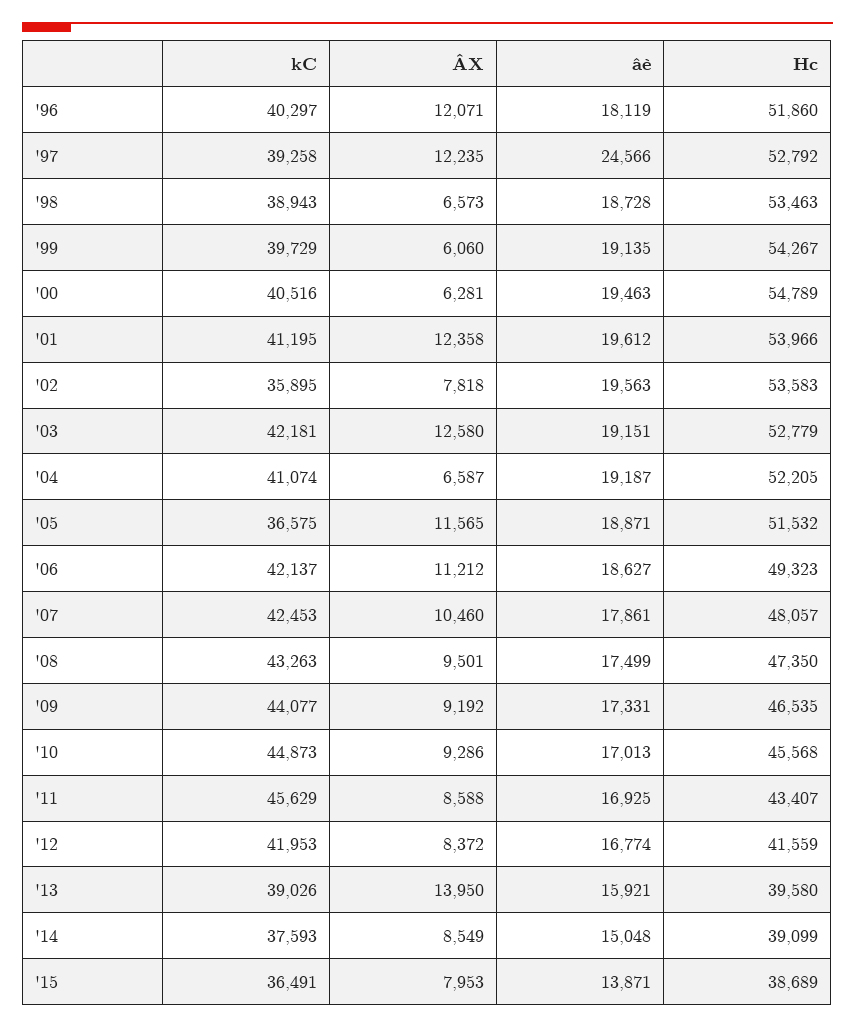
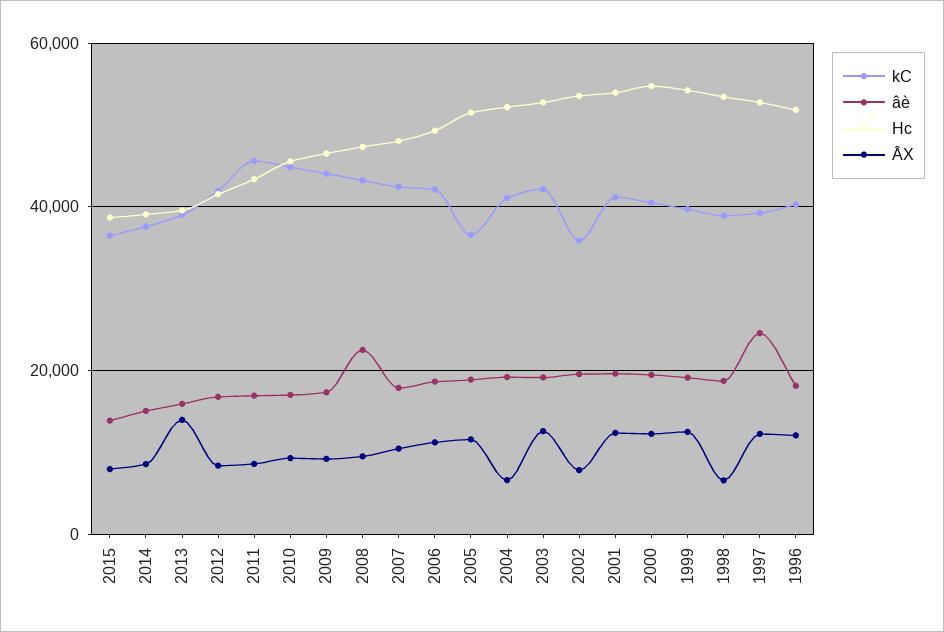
ÂX, '99: 6060 -> 12000
ÂX, '00: 6281 -> 12000
âè, '08: 17499 -> 22000

